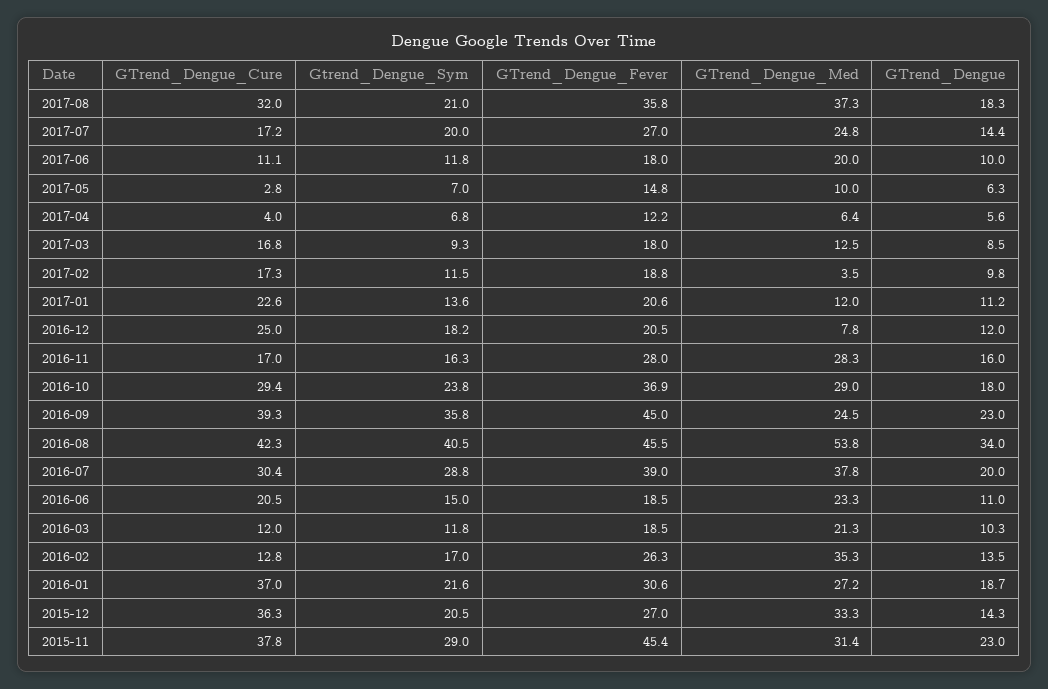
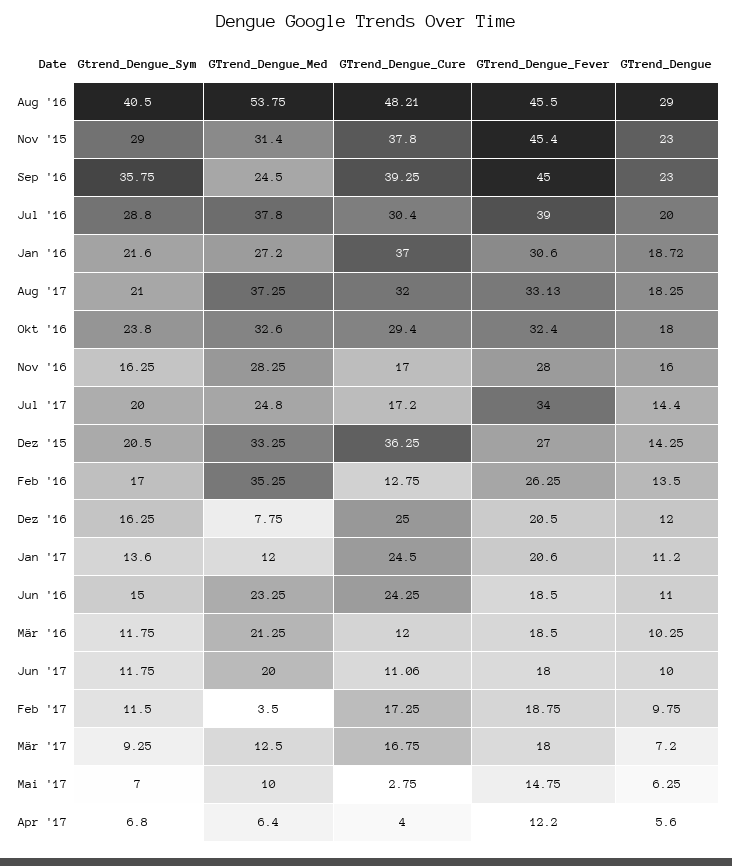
GTrend_Dengue_Fever, 2017-08: 35.8 -> 33.13
GTrend_Dengue_Fever, 2017-07: 27 -> 34
GTrend_Dengue, 2017-03: 8.5 -> 7.2
GTrend_Dengue_Cure, 2017-01: 22.6 -> 24.5
Gtrend_Dengue_Sym, 2016-12: 18.2 -> 16.25
GTrend_Dengue_Fever, 2016-10: 36.9 -> 32.4
GTrend_Dengue_Med, 2016-10: 29 -> 32.6
GTrend_Dengue_Cure, 2016-08: 42.3 -> 48.21
GTrend_Dengue, 2016-08: 34 -> 29
GTrend_Dengue_Cure, 2016-06: 20.5 -> 24.25

